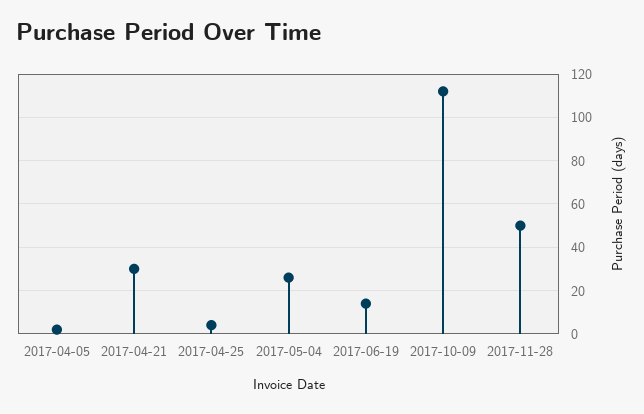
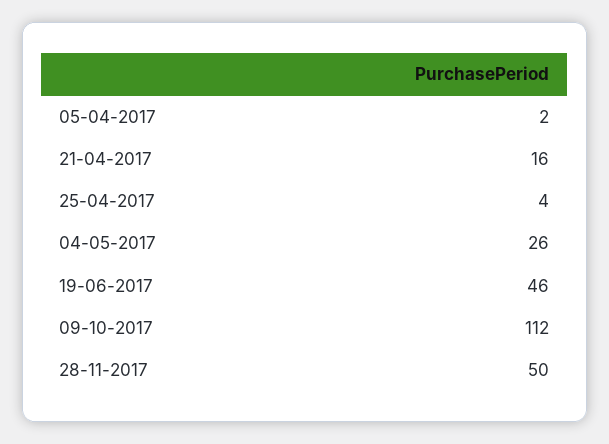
2017-04-21: 30 -> 16
2017-06-19: 15 -> 46

